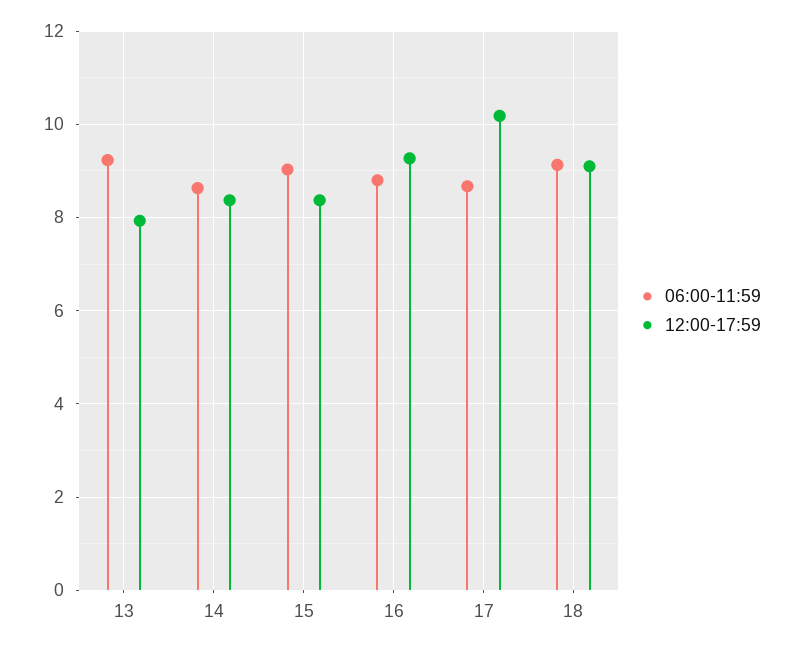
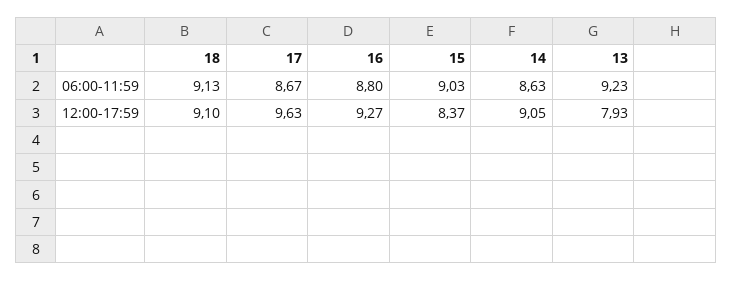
12:00-17:59, 14: 8.4 -> 9.05
12:00-17:59, 17: 10.2 -> 9.63

